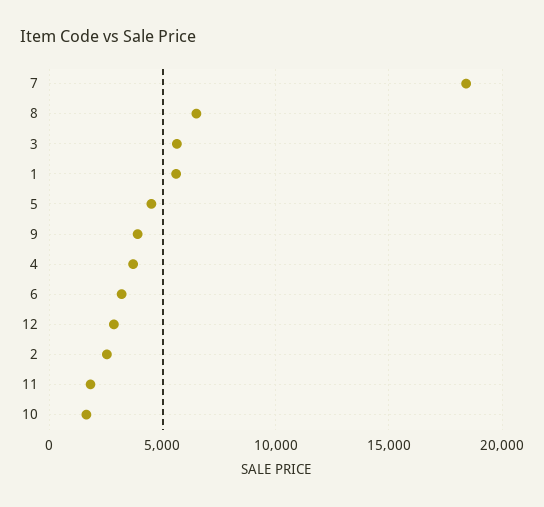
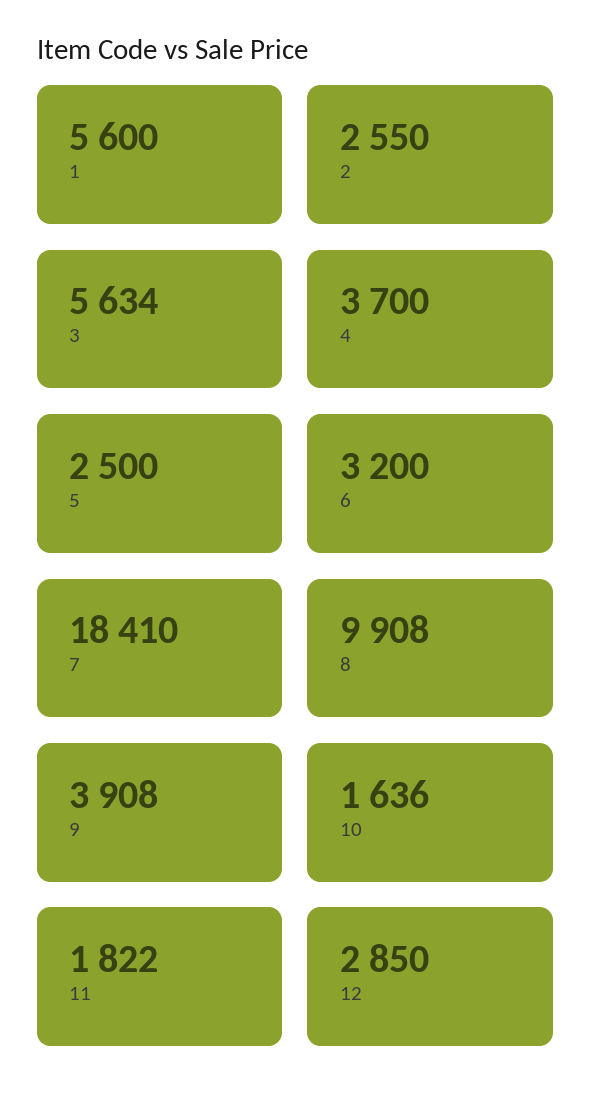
8: 6500 -> 9908
5: 4500 -> 2500

